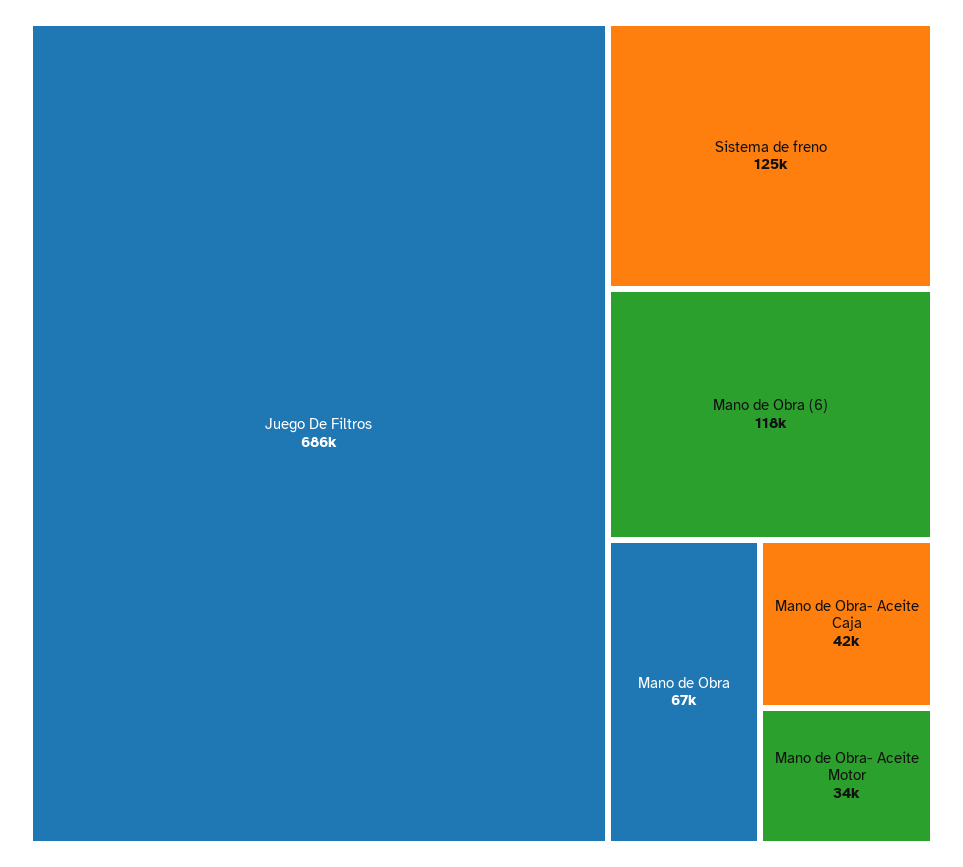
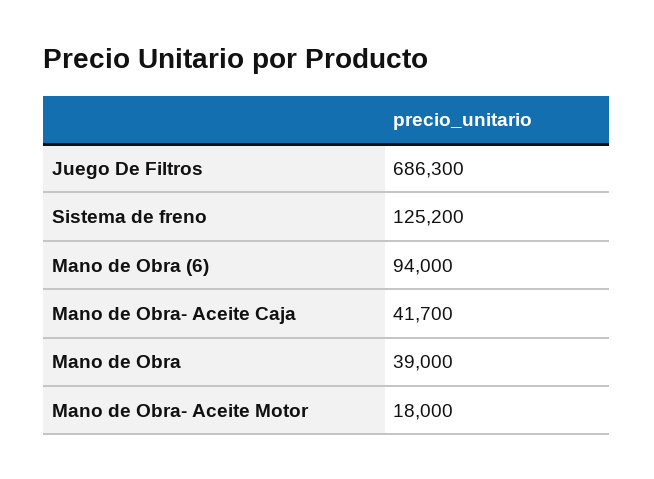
Mano de Obra (6): 118000 -> 94000
Mano de Obra: 67000 -> 39000
Mano de Obra- Aceite Motor: 34000 -> 18000

